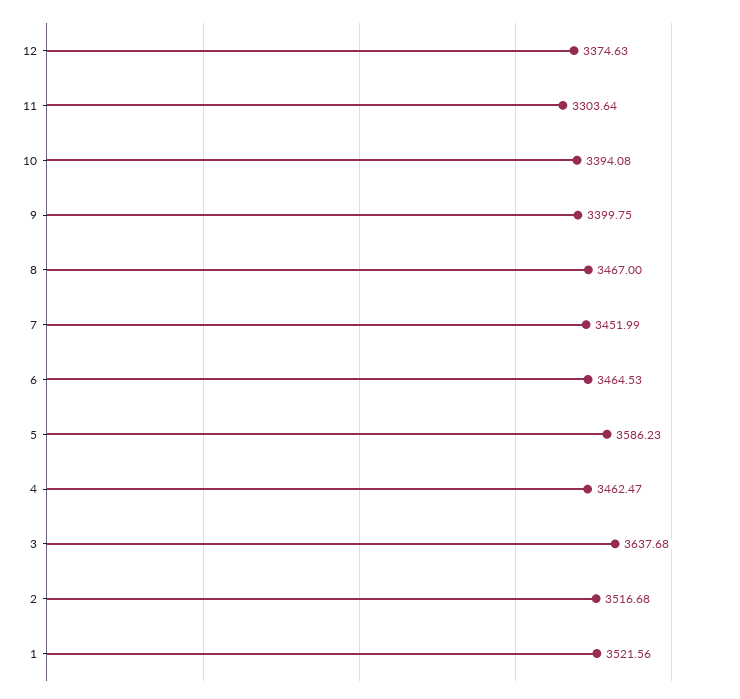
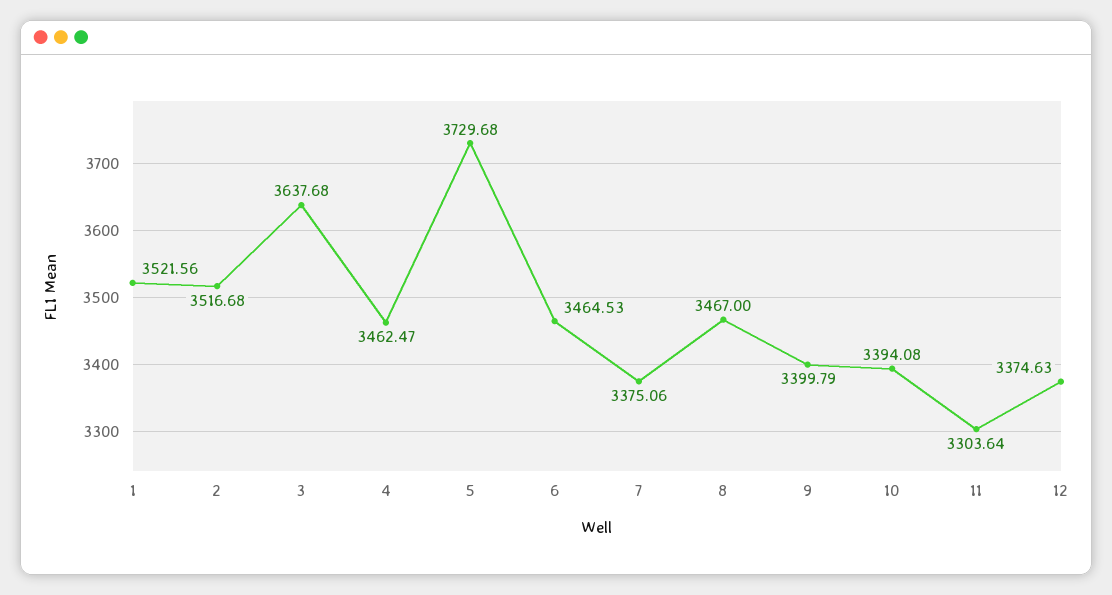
9: 3399.75 -> 3399.79
7: 3451.99 -> 3375.06
5: 3586.23 -> 3729.68

